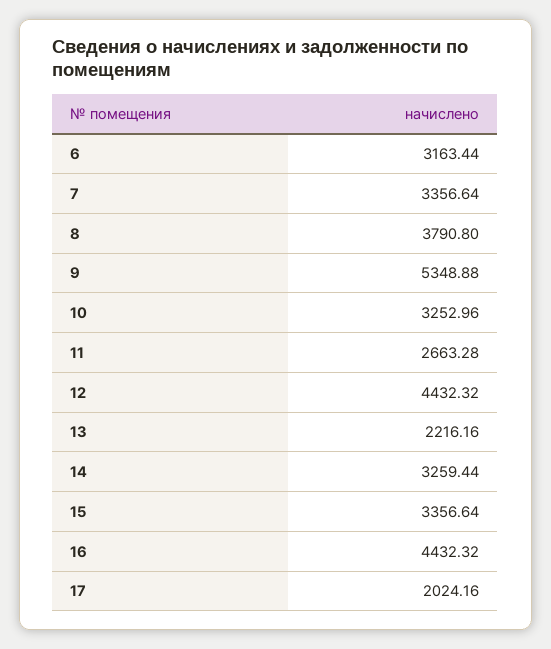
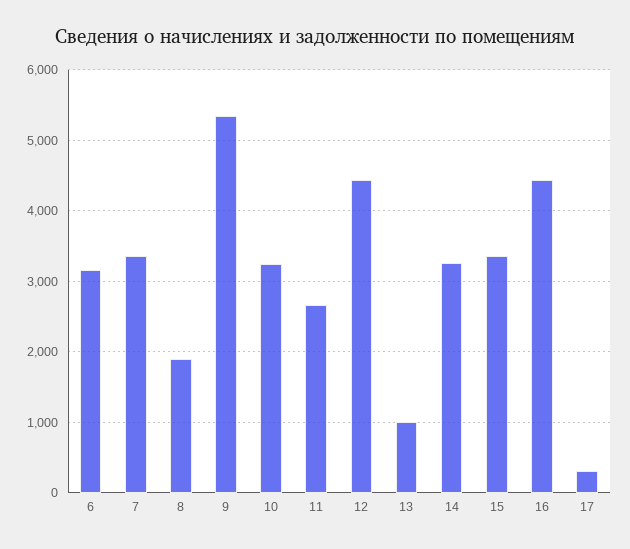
8: 3790.8 -> 1900
13: 2216.16 -> 1000
17: 2024.16 -> 300

